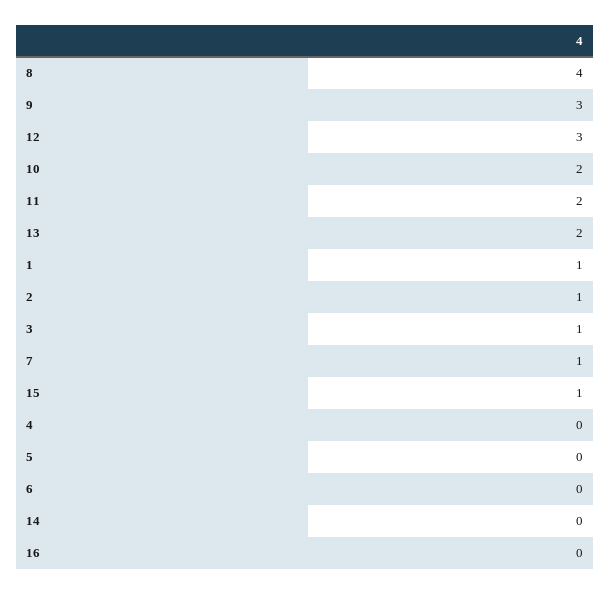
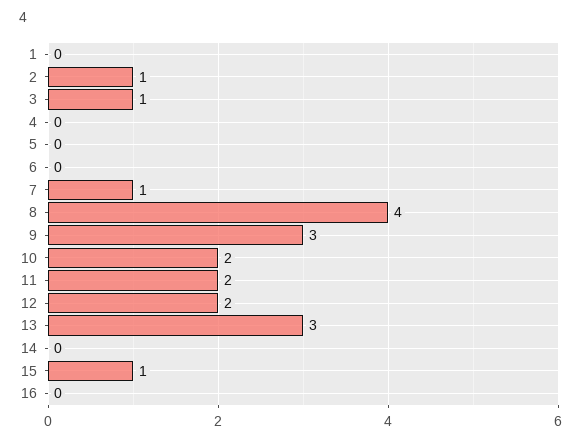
12: 3 -> 2
13: 2 -> 3
1: 1 -> 0

